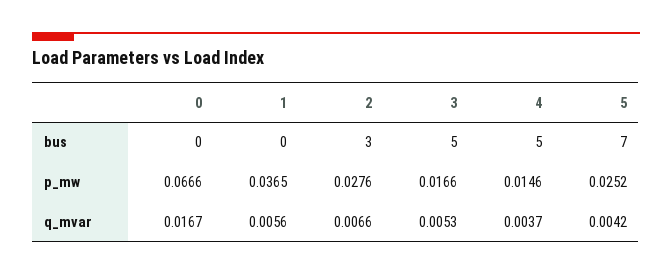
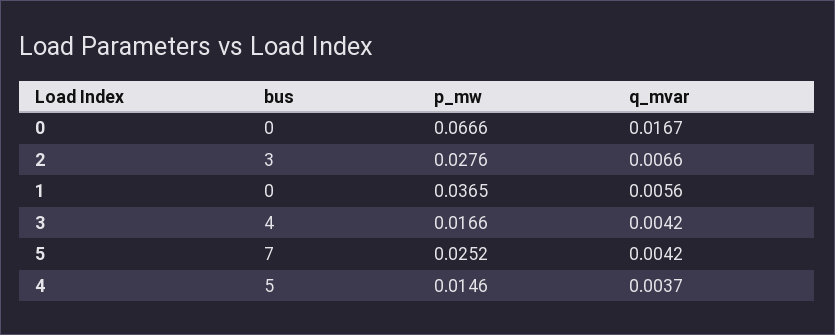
3, bus: 5 -> 4
3, q_mvar: 0.0053 -> 0.0042

